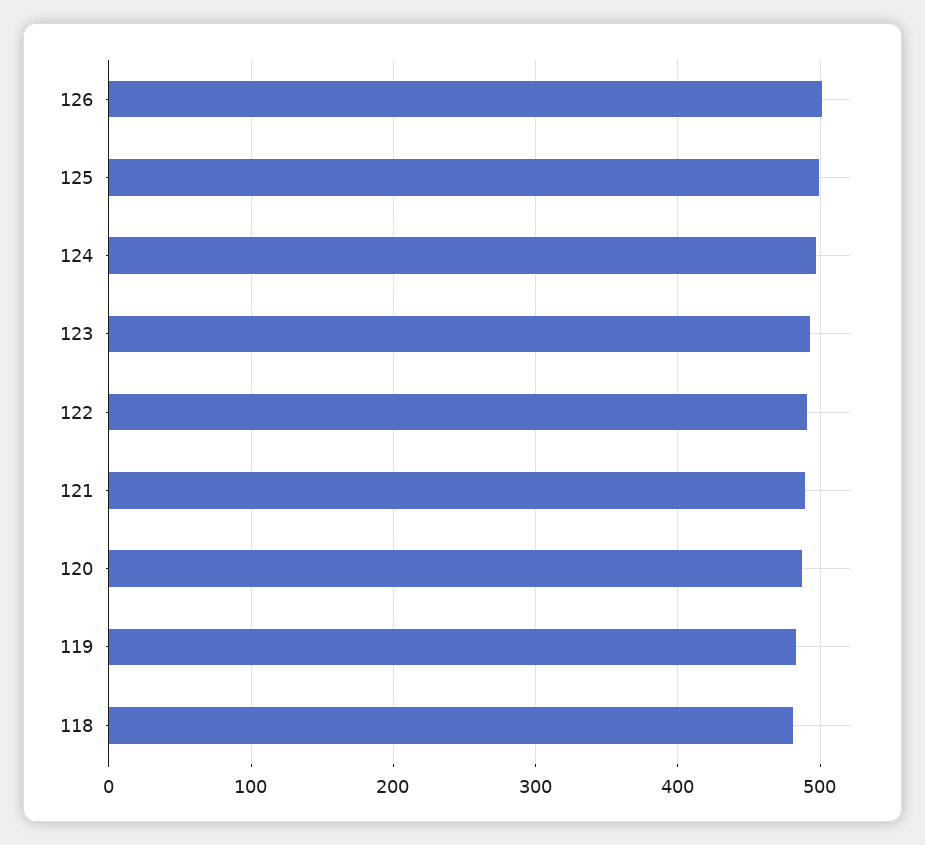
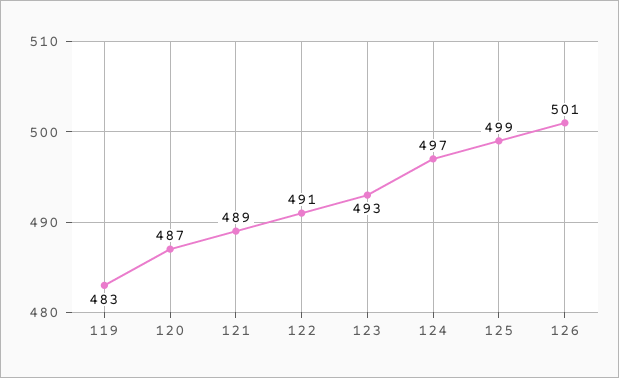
118: 480 -> none

